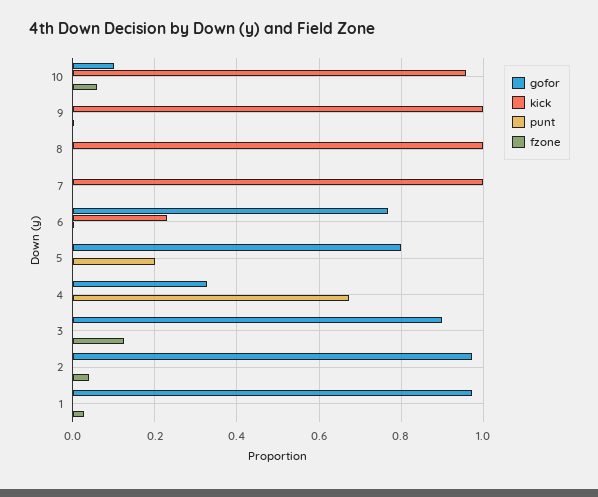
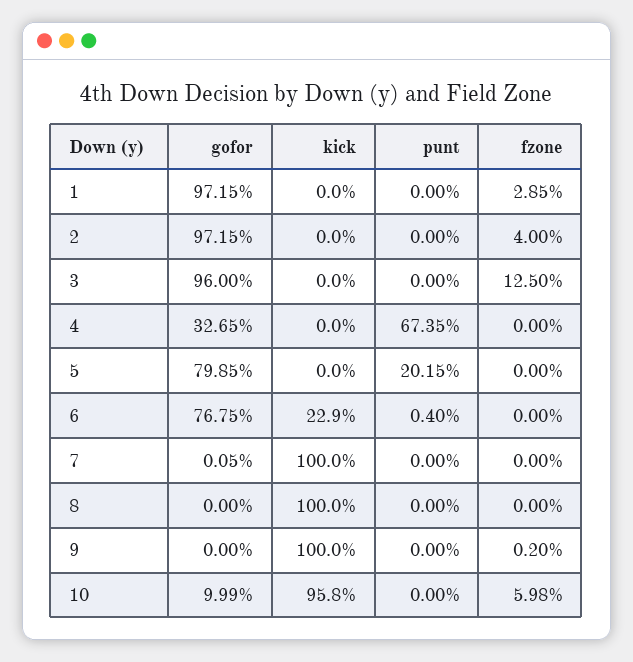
gofor, 3: 0.9 -> 0.96

